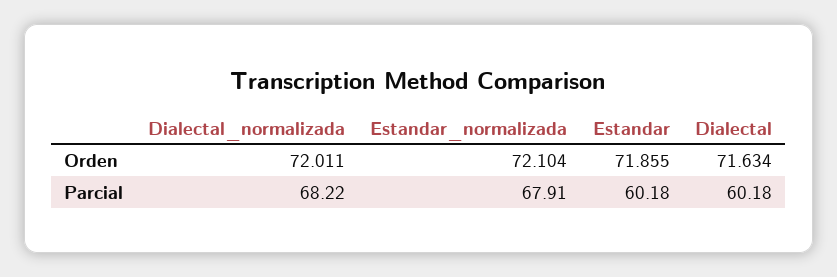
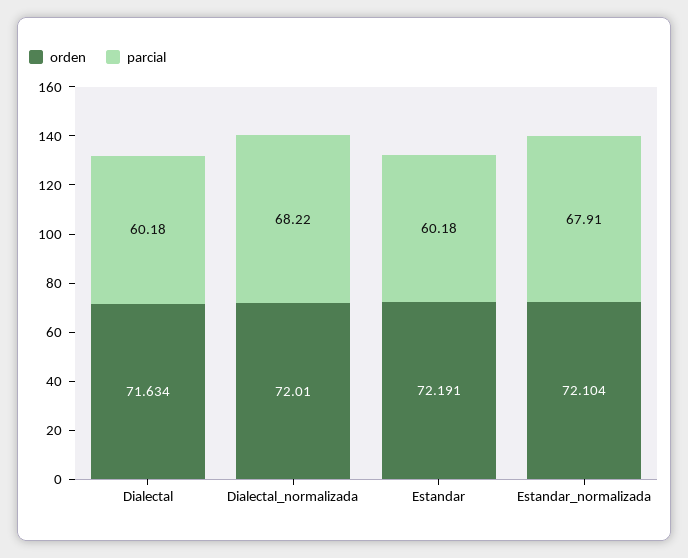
Orden, Dialectal_normalizada: 72.011 -> 72.01
Orden, Estandar: 71.855 -> 72.191

